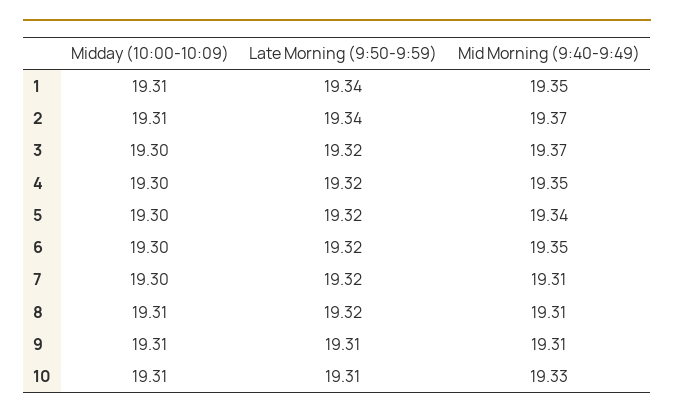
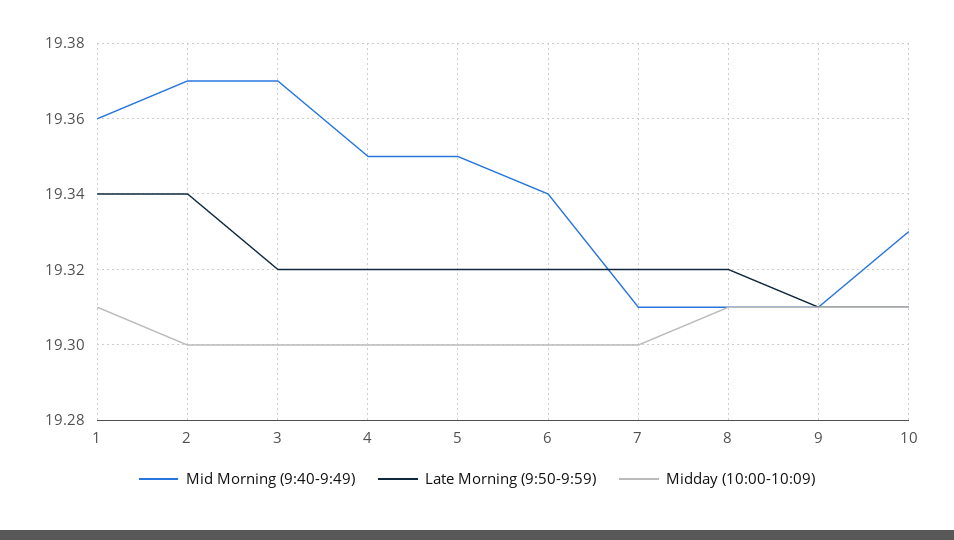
Mid Morning (9:40-9:49), 1: 19.35 -> 19.36
Midday (10:00-10:09), 2: 19.31 -> 19.3
Mid Morning (9:40-9:49), 5: 19.34 -> 19.35
Mid Morning (9:40-9:49), 6: 19.35 -> 19.34

